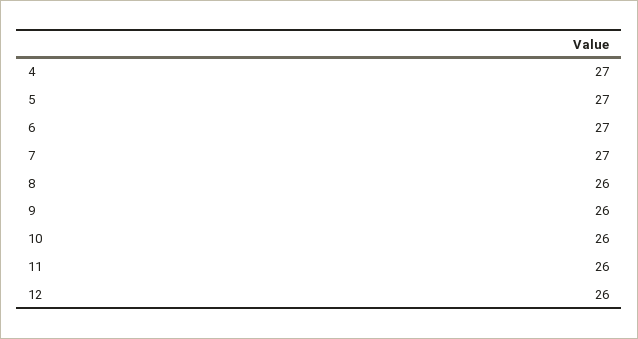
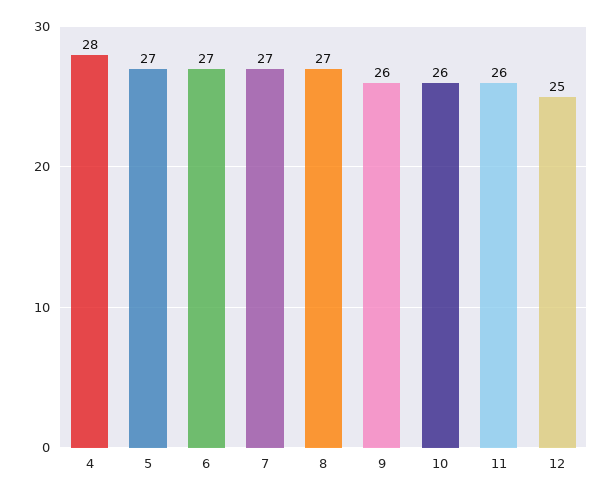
4: 27 -> 28
8: 26 -> 27
12: 26 -> 25

